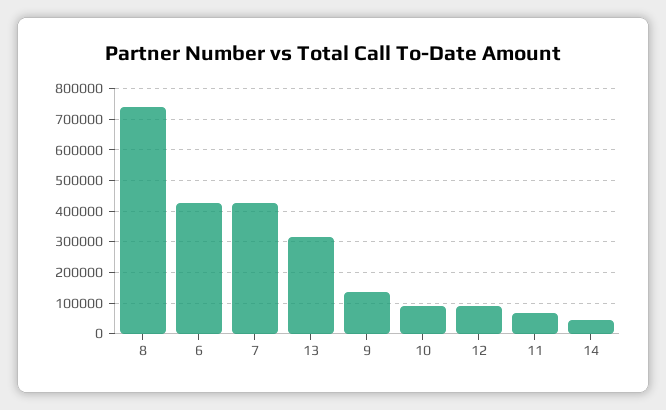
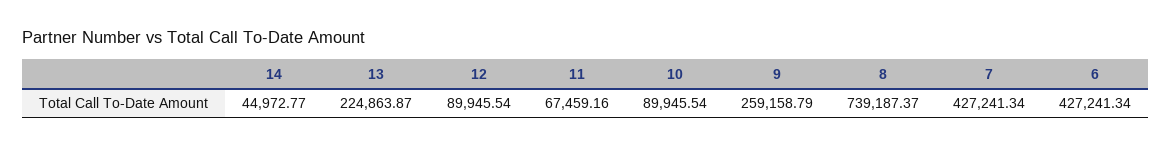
13: 320000 -> 224863.87
9: 140000 -> 259158.79

